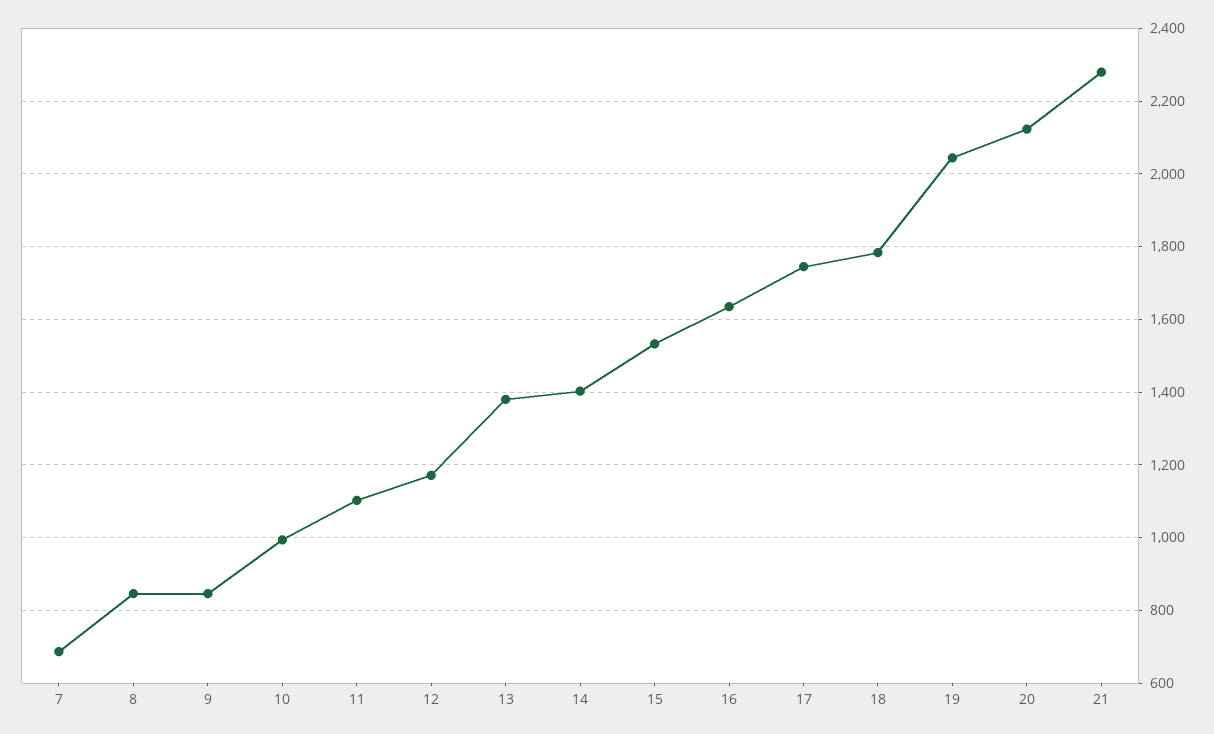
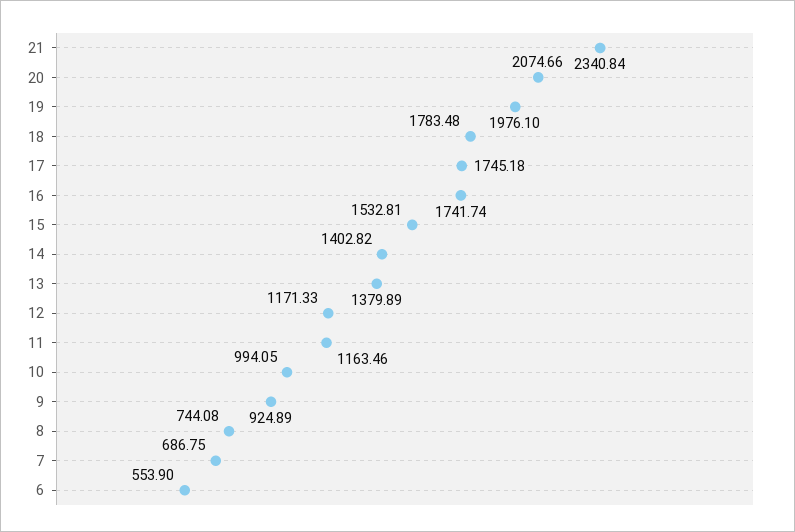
8: 840 -> 744.08
9: 840 -> 924.89
11: 1100 -> 1163.46
16: 1640 -> 1741.74
19: 2040 -> 1976.1
20: 2120 -> 2074.66
21: 2280 -> 2340.84
6: none -> 553.9

